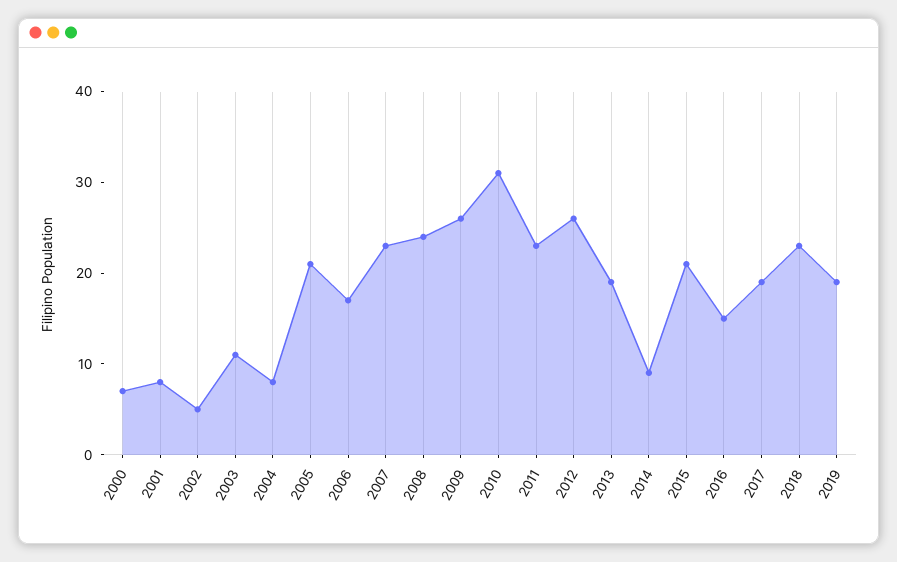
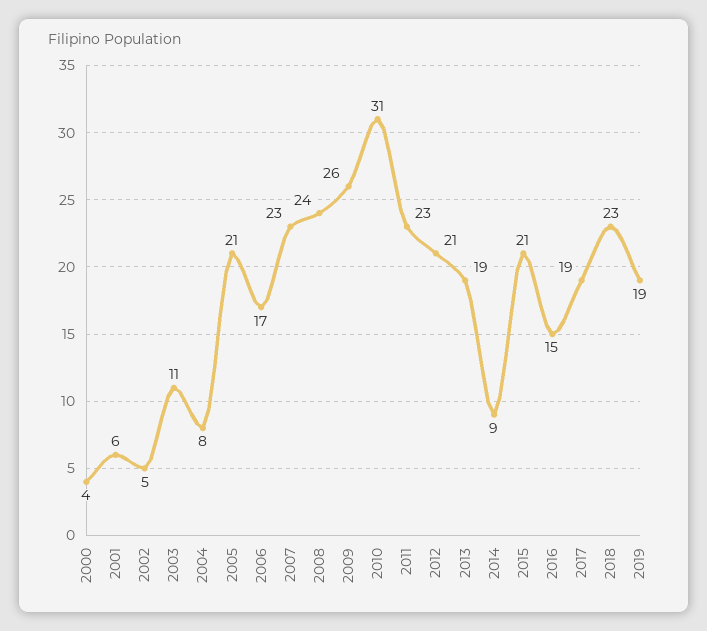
2000: 7 -> 4
2001: 8 -> 6
2012: 26 -> 21

